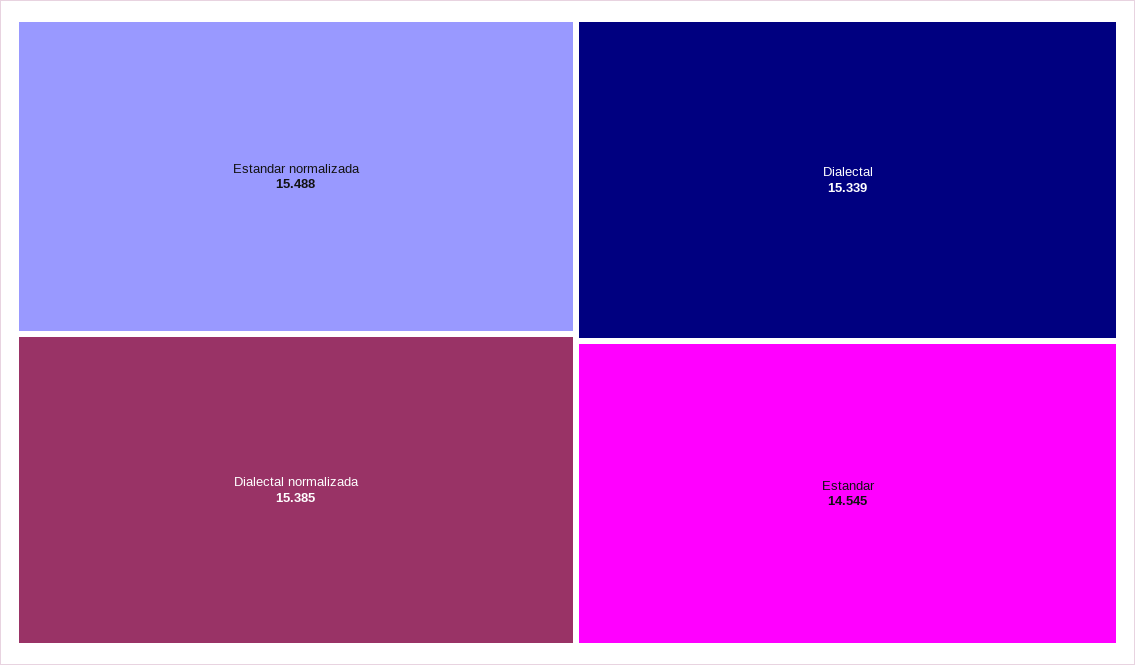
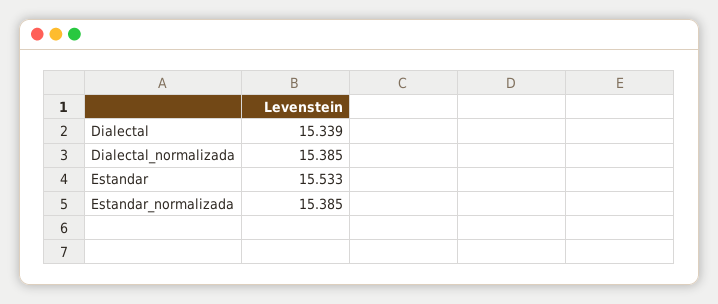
Estandar normalizada: 15.488 -> 15.385
Estandar: 14.545 -> 15.533

